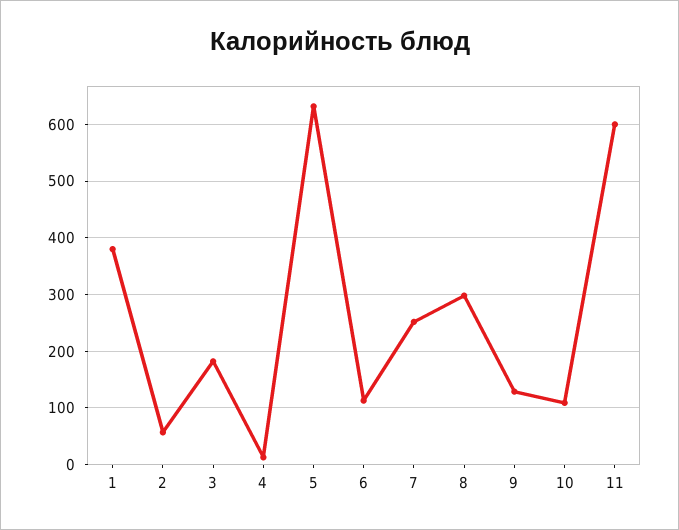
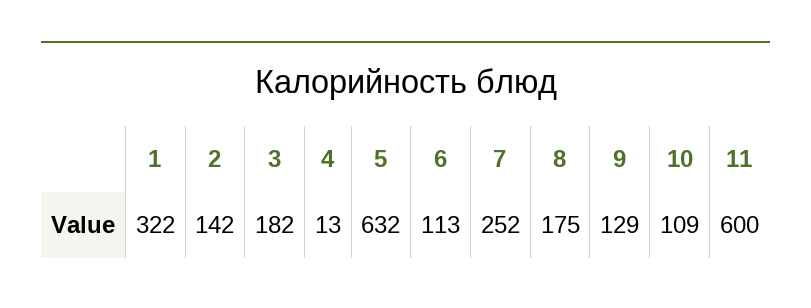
1: 380 -> 322
2: 60 -> 142
8: 300 -> 175

